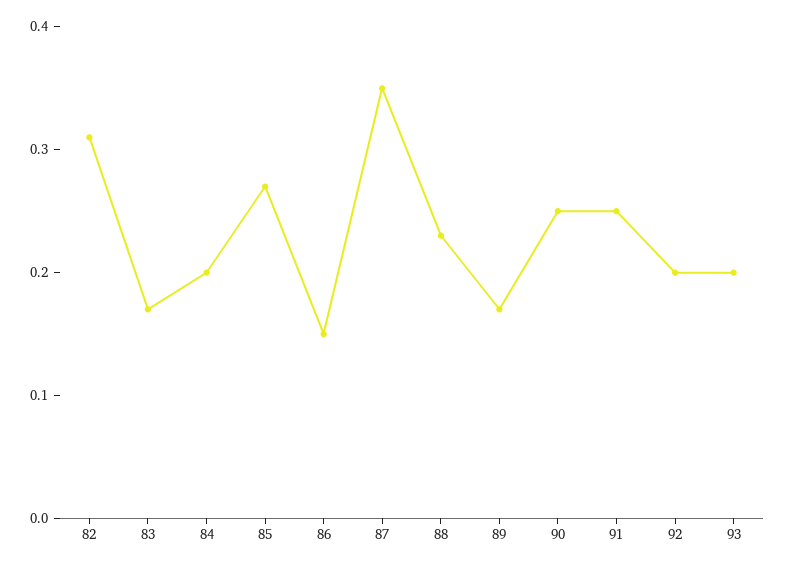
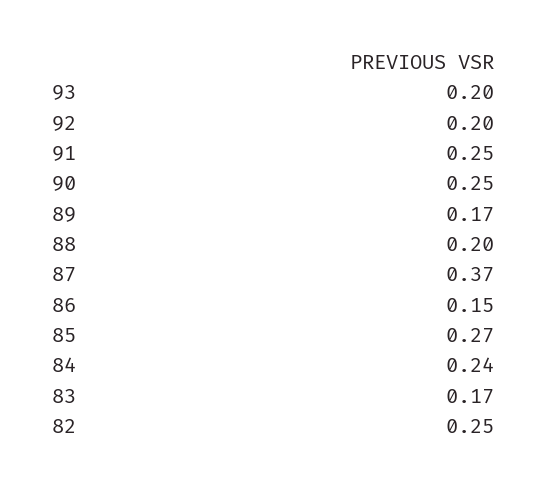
82: 0.31 -> 0.25
84: 0.2 -> 0.24
87: 0.35 -> 0.37
88: 0.23 -> 0.2

